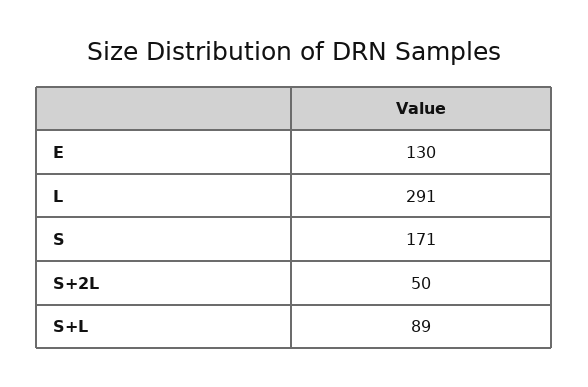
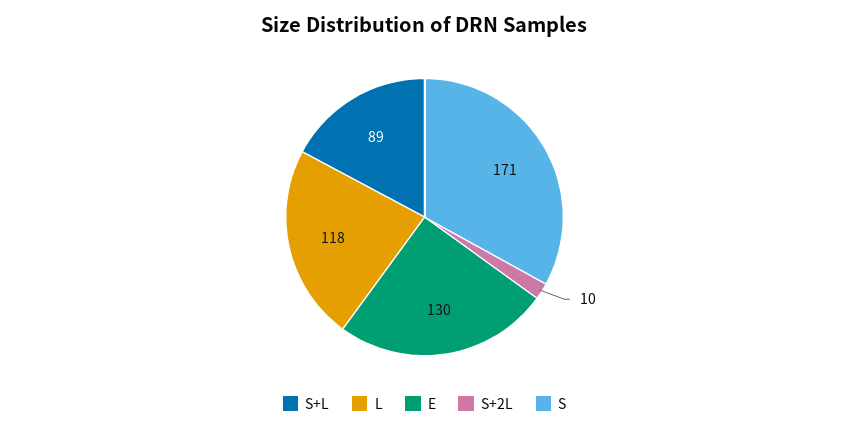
L: 291 -> 118
S+2L: 50 -> 10

